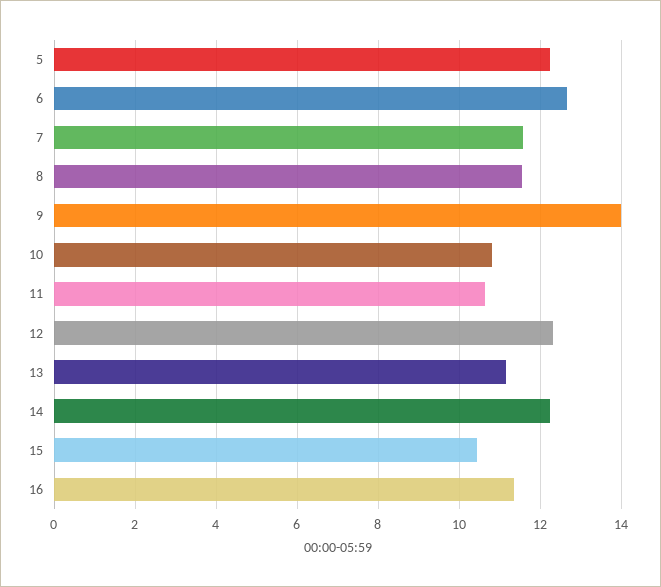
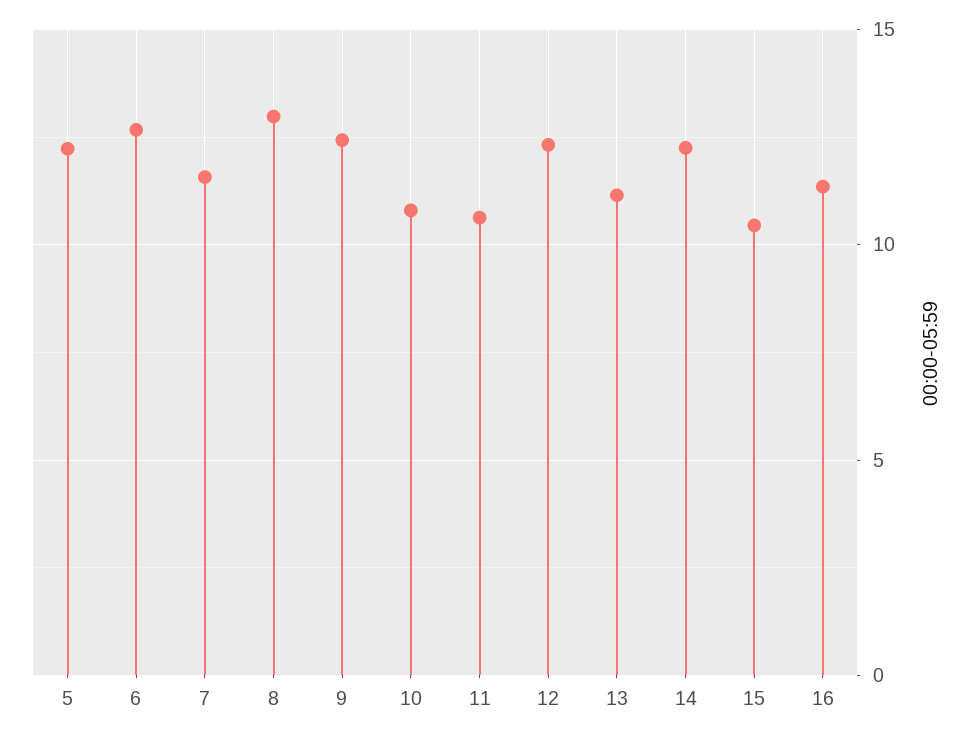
8: 11.6 -> 13
9: 14 -> 12.5

